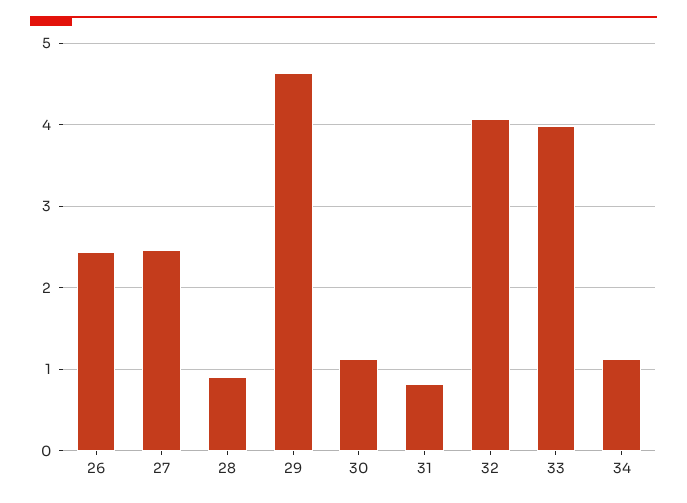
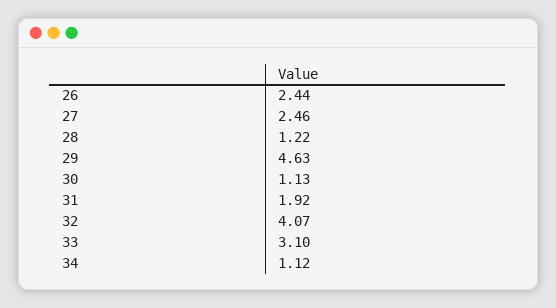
28: 0.9 -> 1.22
31: 0.8 -> 1.92
33: 4 -> 3.1

